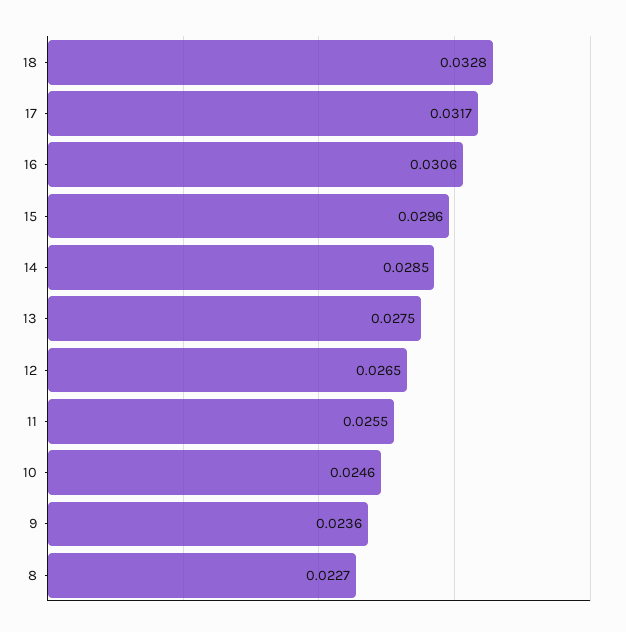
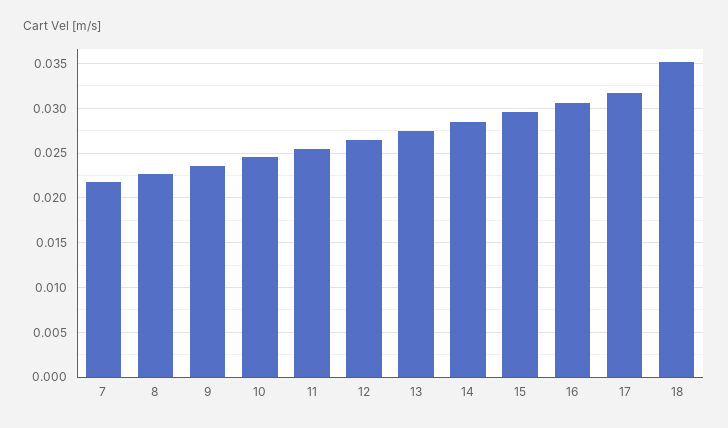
18: 0.0328 -> 0.035
7: none -> 0.022

